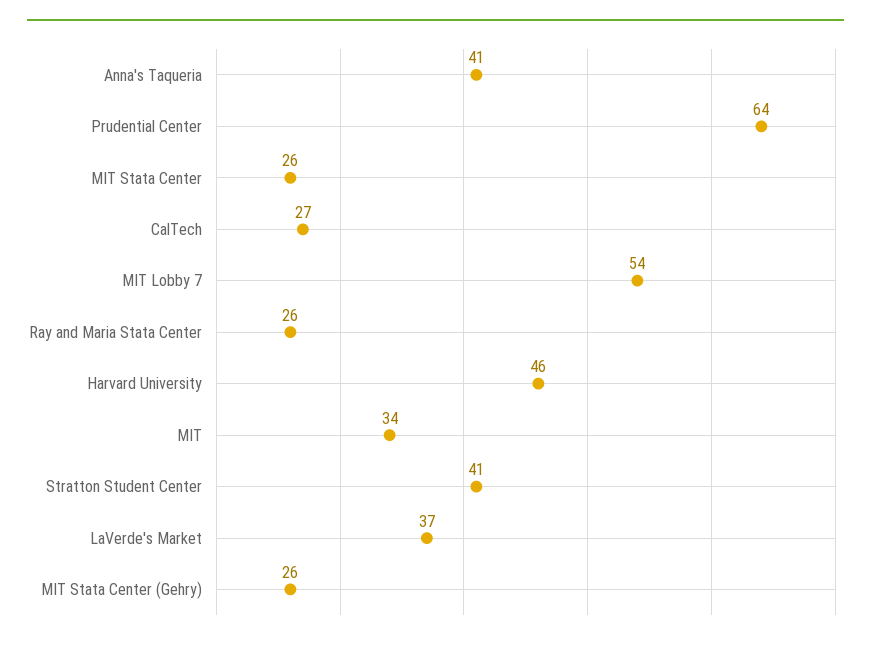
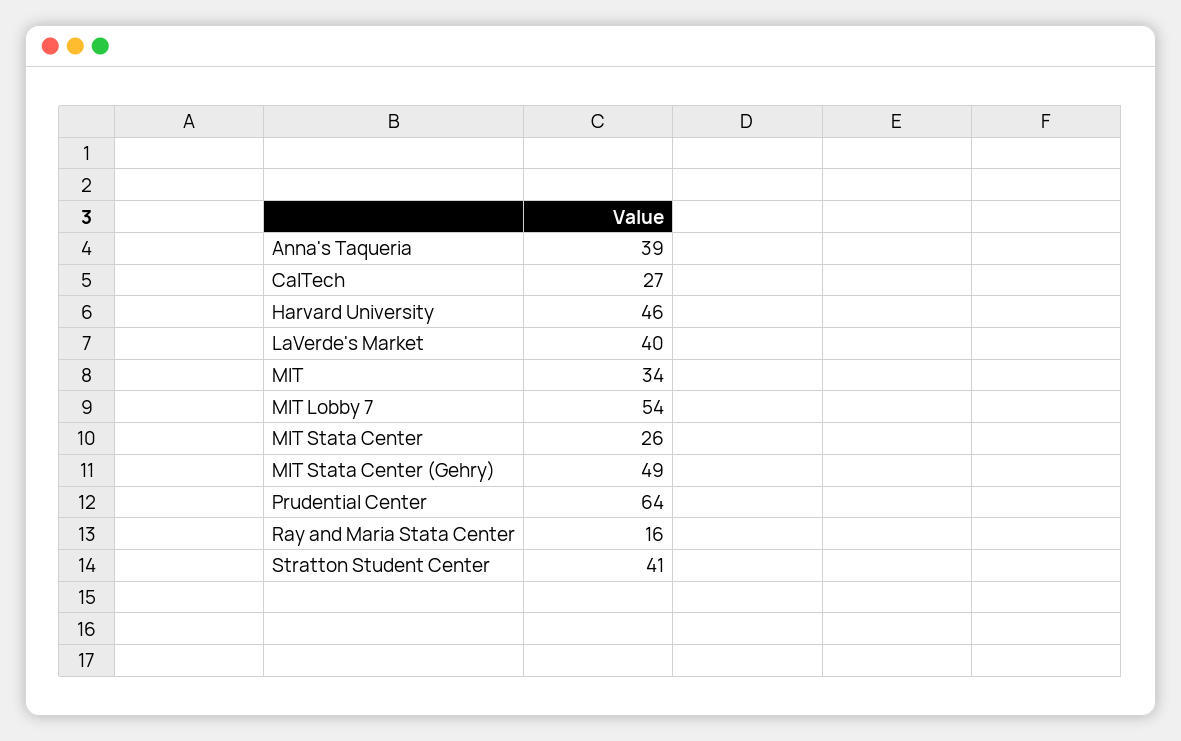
Anna's Taqueria: 41 -> 39
Ray and Maria Stata Center: 26 -> 16
LaVerde's Market: 37 -> 40
MIT Stata Center (Gehry): 26 -> 49

